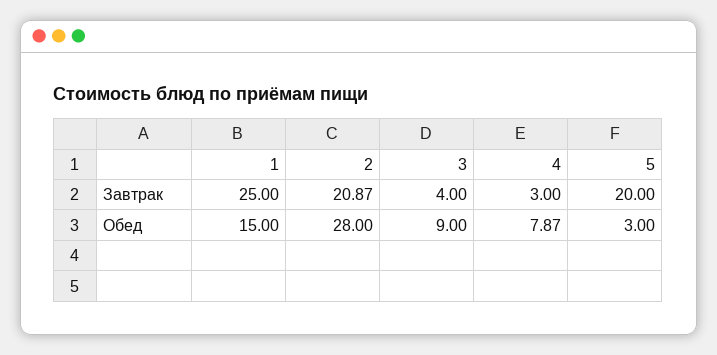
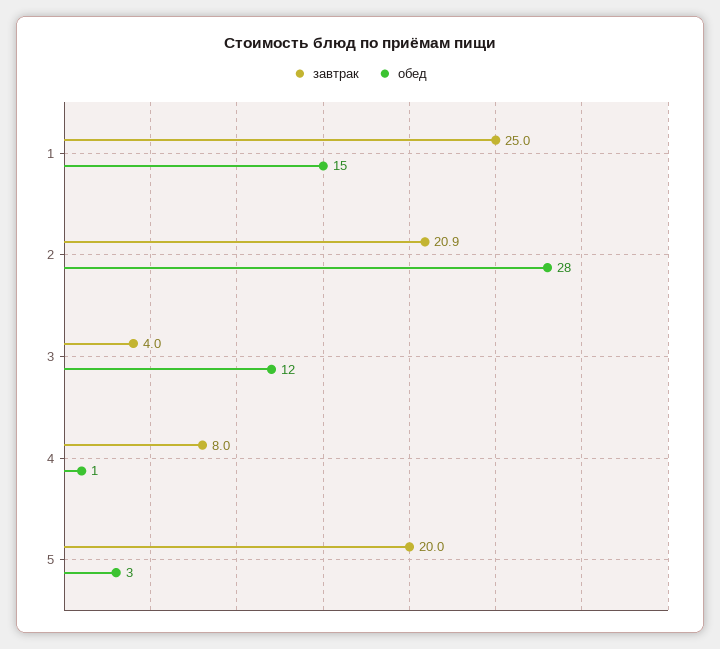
Завтрак, 4: 3 -> 8
Обед, 3: 9 -> 12
Обед, 4: 7.87 -> 1

